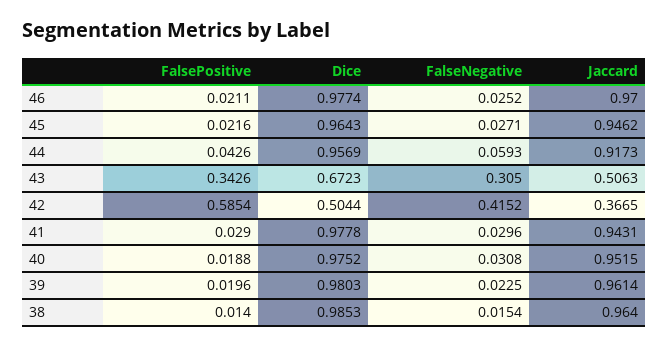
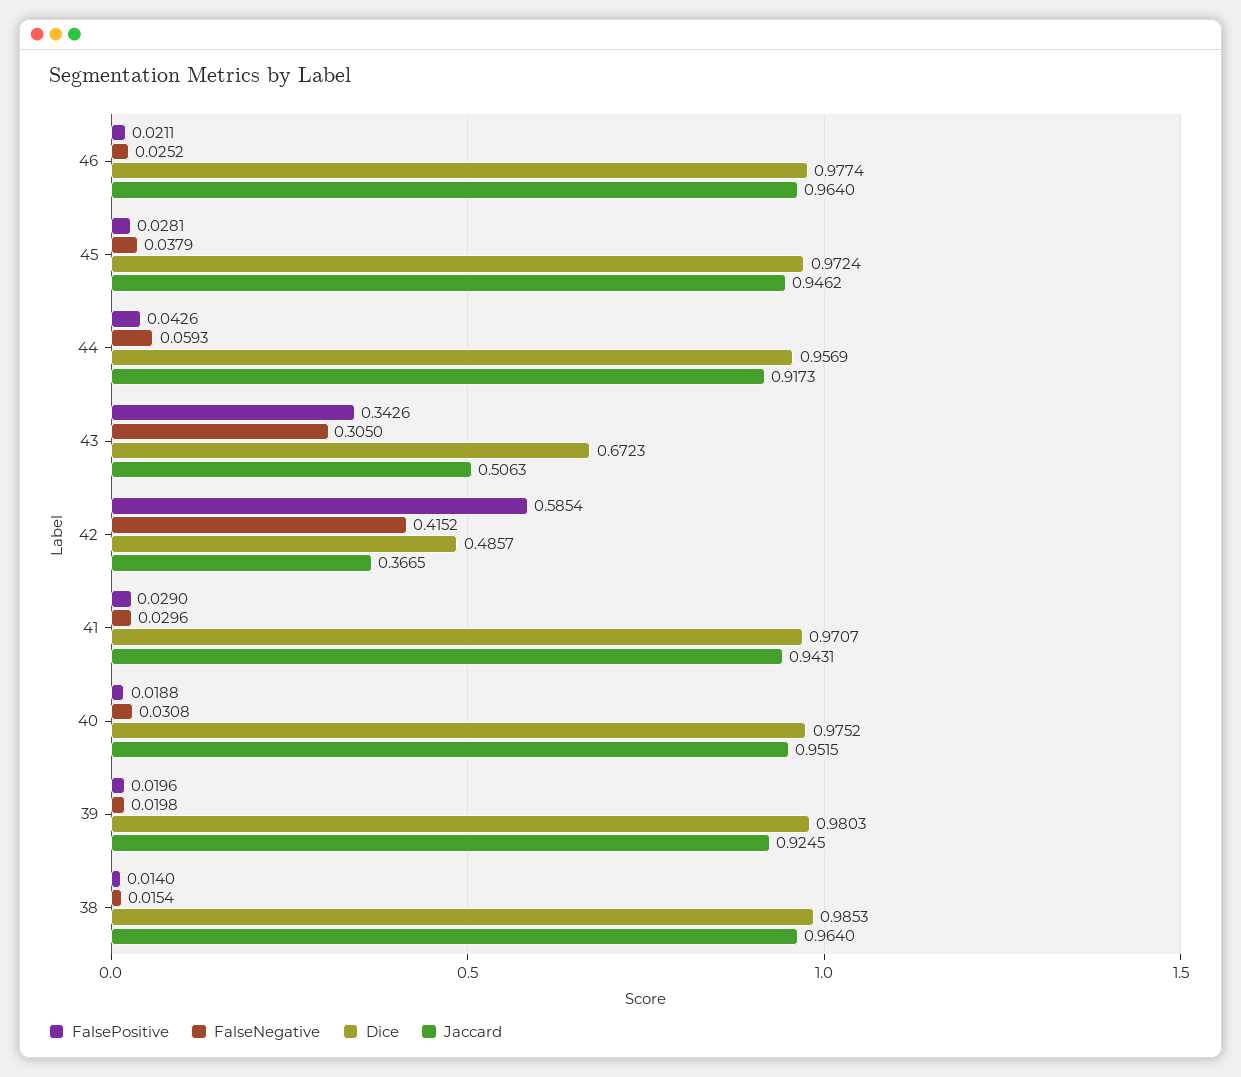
Jaccard, 46: 0.97 -> 0.964
FalsePositive, 45: 0.0216 -> 0.0281
Dice, 45: 0.9643 -> 0.9724
FalseNegative, 45: 0.0271 -> 0.0379
Dice, 42: 0.5044 -> 0.4857
Dice, 41: 0.9778 -> 0.9707
FalseNegative, 39: 0.0225 -> 0.0198
Jaccard, 39: 0.9614 -> 0.9245

